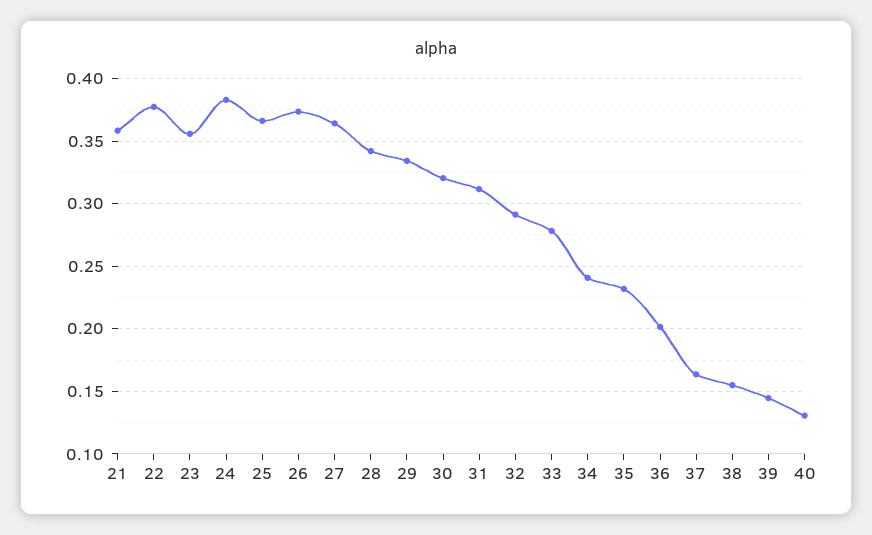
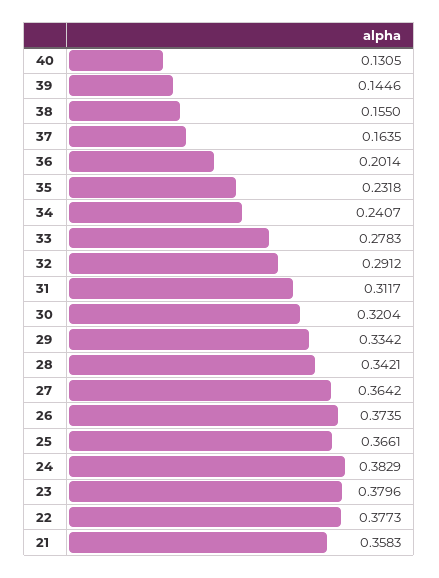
23: 0.355 -> 0.3796

